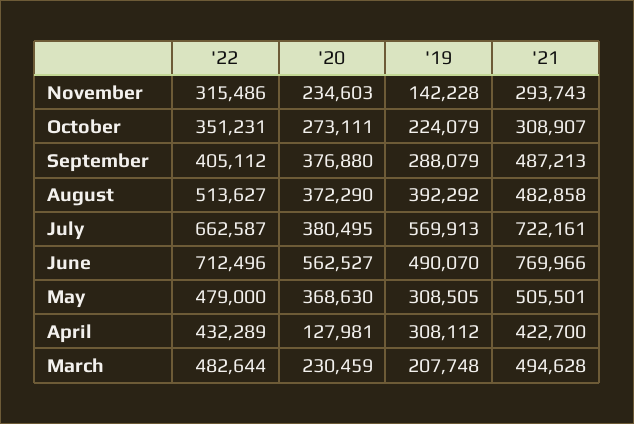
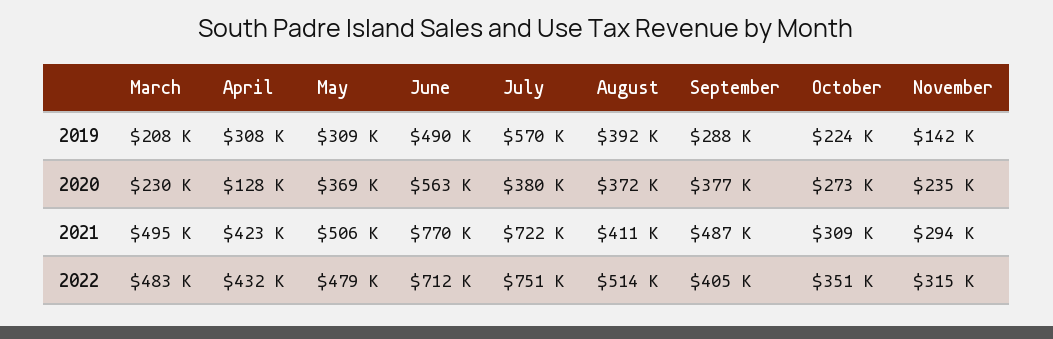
'21, August: 482858 -> 411000
'22, July: 662587 -> 751000

